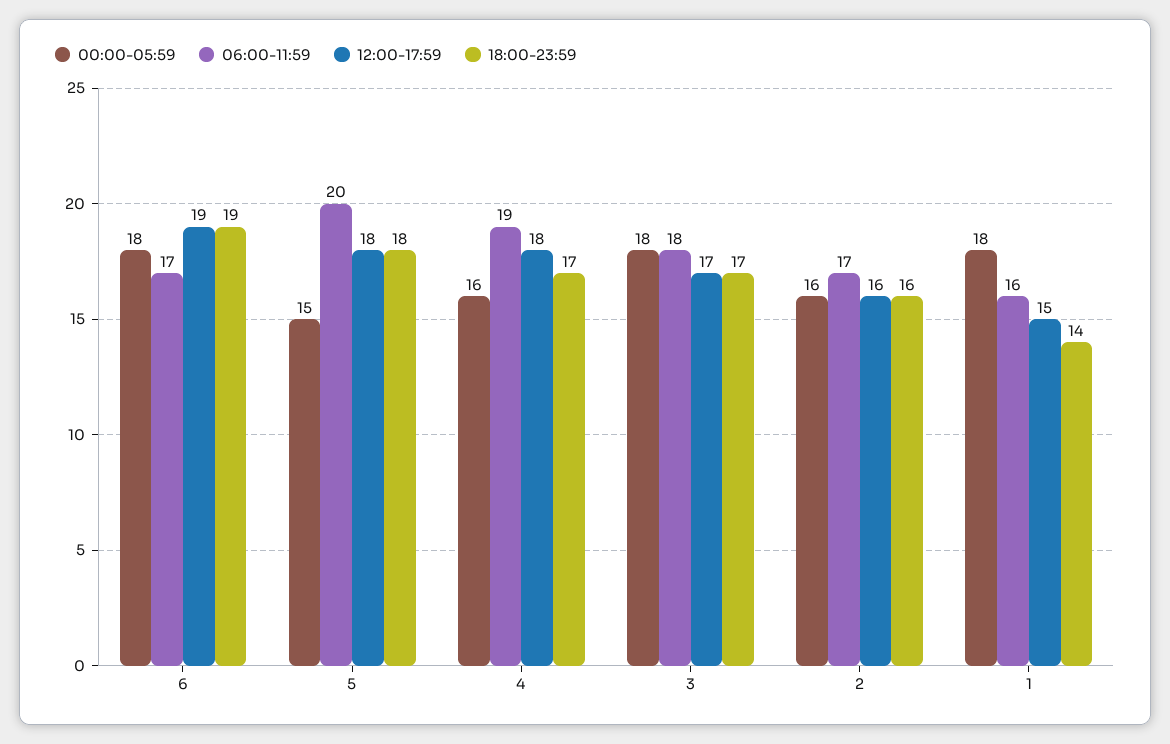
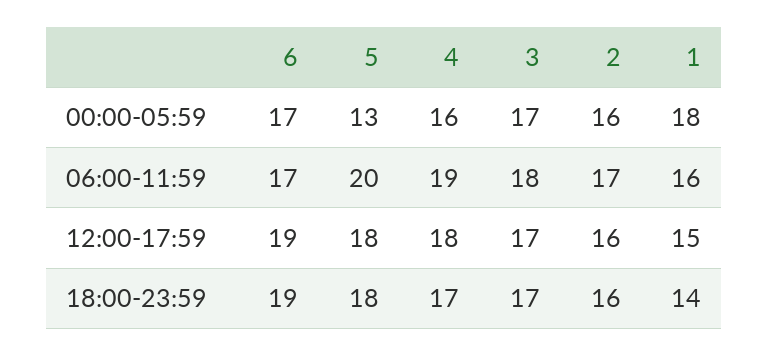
00:00-05:59, 6: 18 -> 17
00:00-05:59, 5: 15 -> 13
00:00-05:59, 3: 18 -> 17

